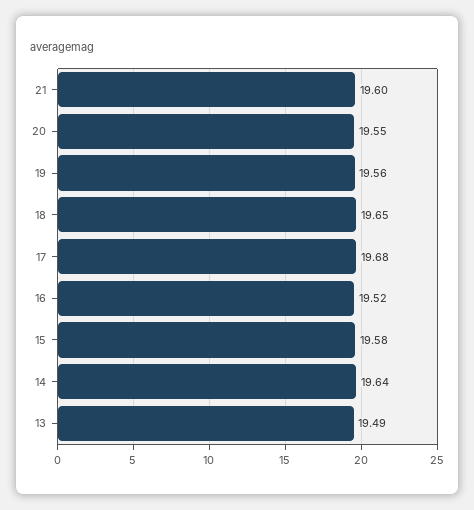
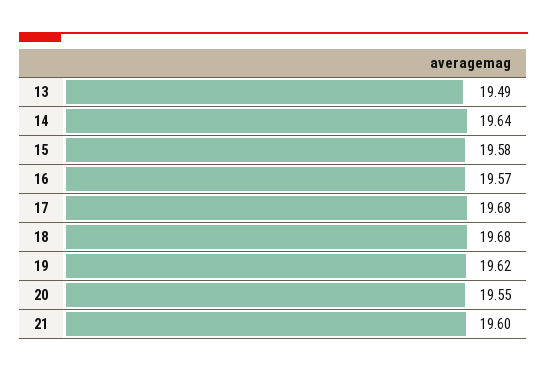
19: 19.56 -> 19.62
18: 19.65 -> 19.68
16: 19.52 -> 19.57

